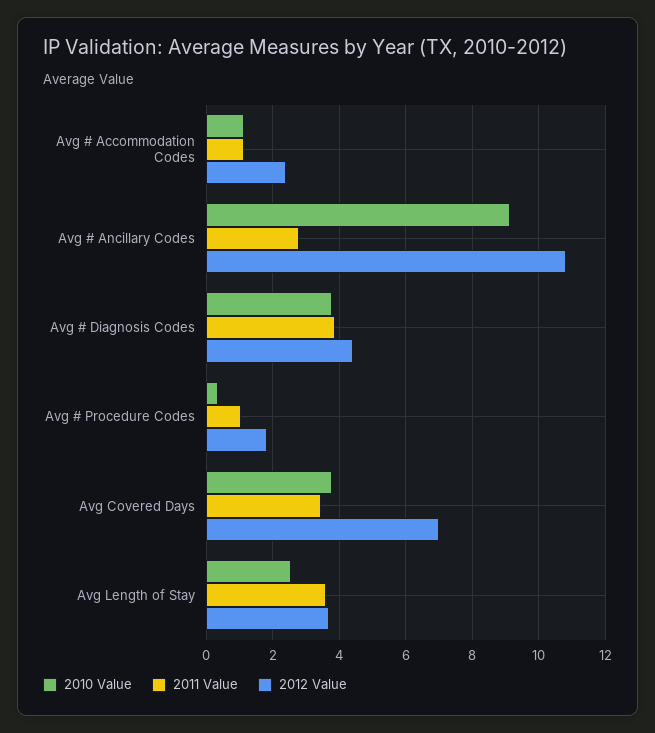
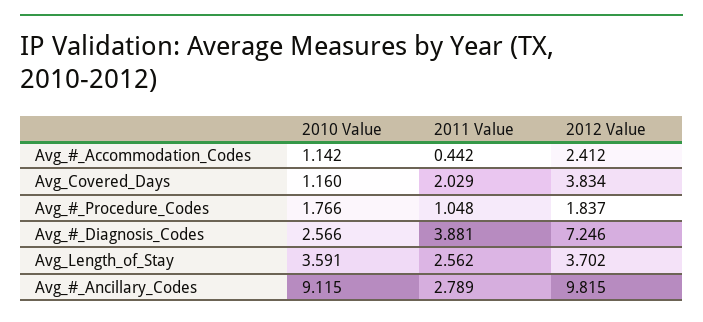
2011 Value, Avg # Accommodation Codes: 1.2 -> 0.442
2012 Value, Avg # Ancillary Codes: 10.8 -> 9.815
2010 Value, Avg # Diagnosis Codes: 3.8 -> 2.566
2012 Value, Avg # Diagnosis Codes: 4.4 -> 7.246
2010 Value, Avg # Procedure Codes: 0.4 -> 1.766
2010 Value, Avg Covered Days: 3.8 -> 1.16
2011 Value, Avg Covered Days: 3.4 -> 2.029
2012 Value, Avg Covered Days: 7 -> 3.834
2010 Value, Avg Length of Stay: 2.6 -> 3.591
2011 Value, Avg Length of Stay: 3.6 -> 2.562

